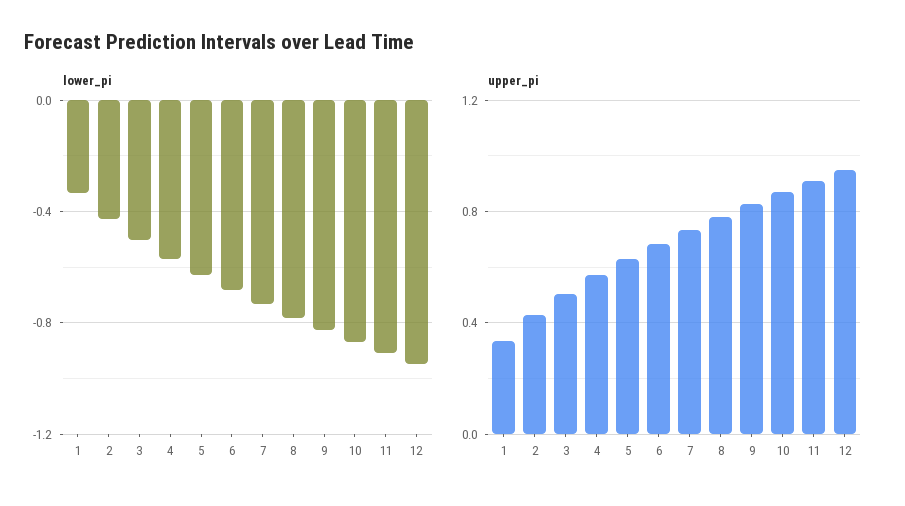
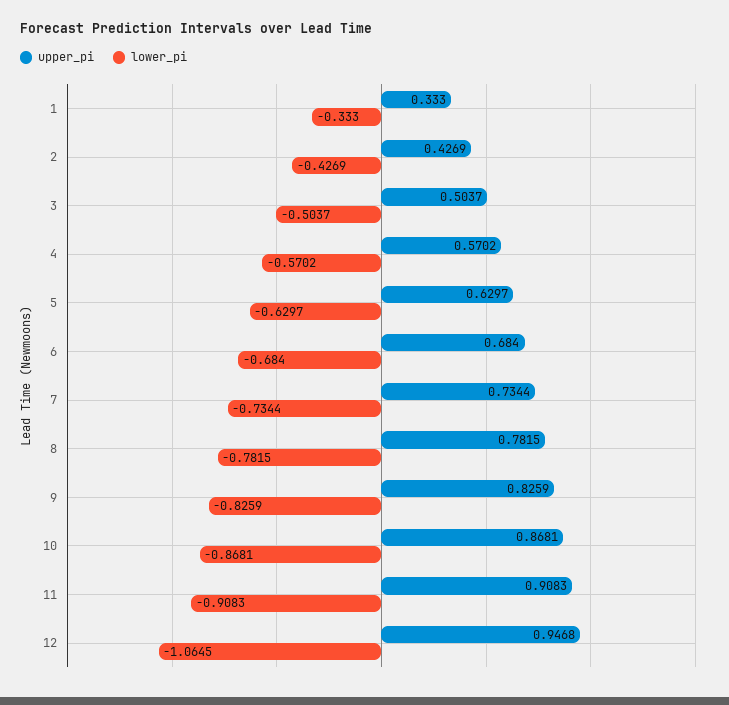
lower_pi, 12: -0.95 -> -1.0645

